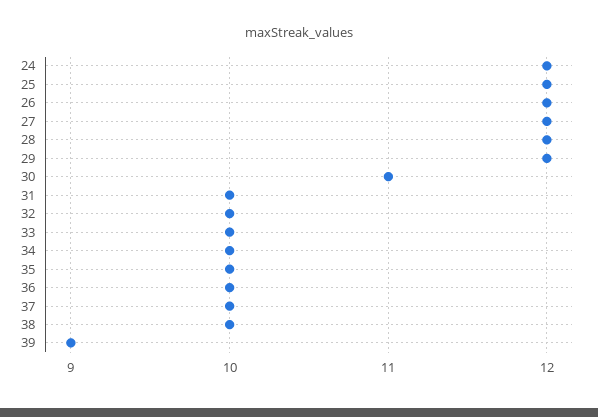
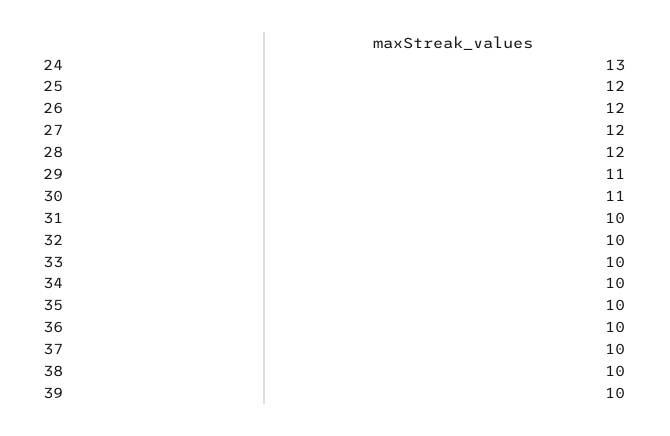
24: 12 -> 13
29: 12 -> 11
39: 9 -> 10

